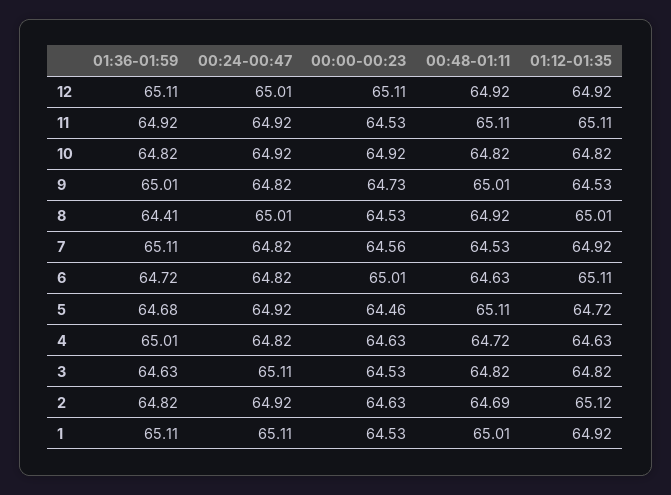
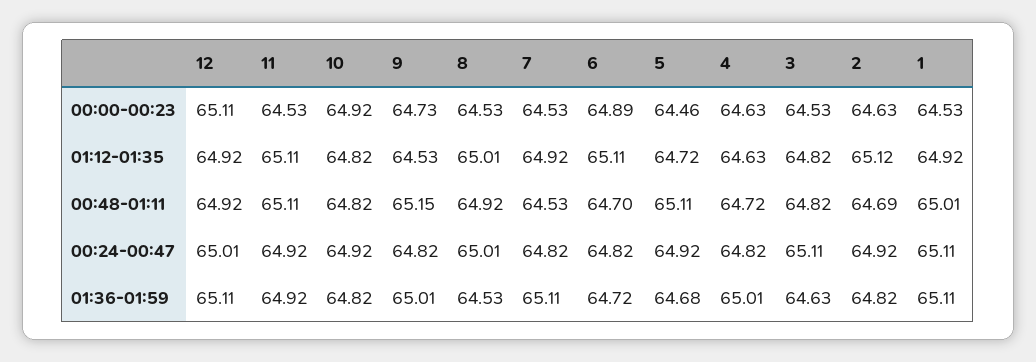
00:48-01:11, 9: 65.01 -> 65.15
01:36-01:59, 8: 64.41 -> 64.53
00:00-00:23, 7: 64.56 -> 64.53
00:00-00:23, 6: 65.01 -> 64.89
00:48-01:11, 6: 64.63 -> 64.7

